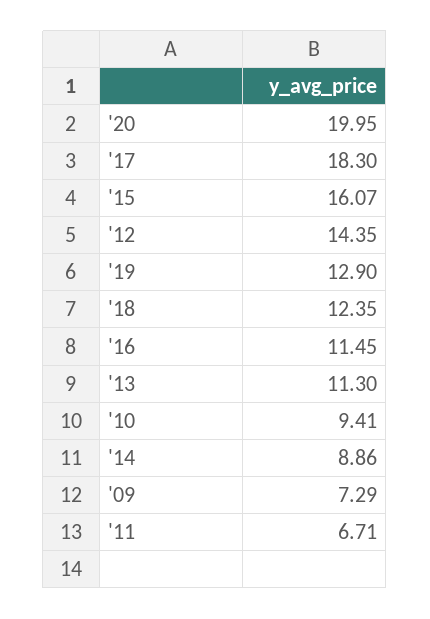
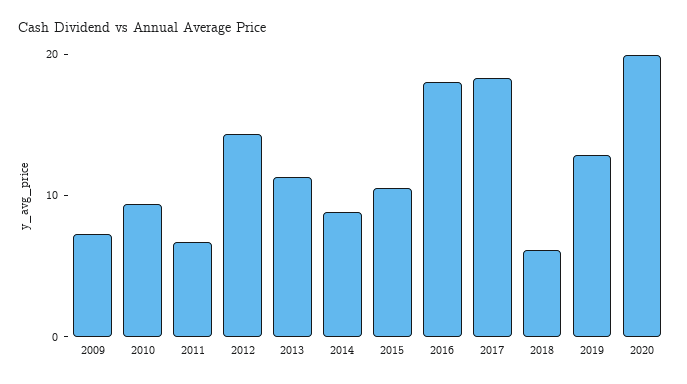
'15: 16.07 -> 10
'18: 12.35 -> 6
'16: 11.45 -> 18

